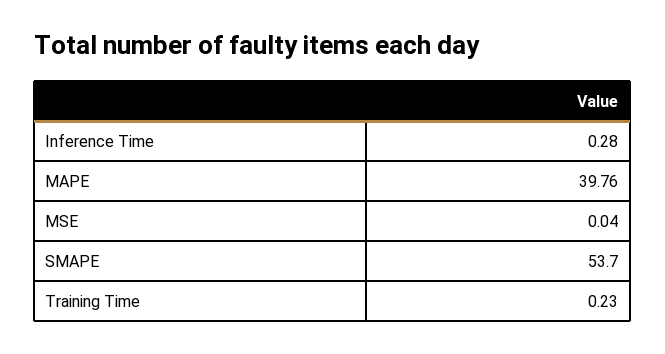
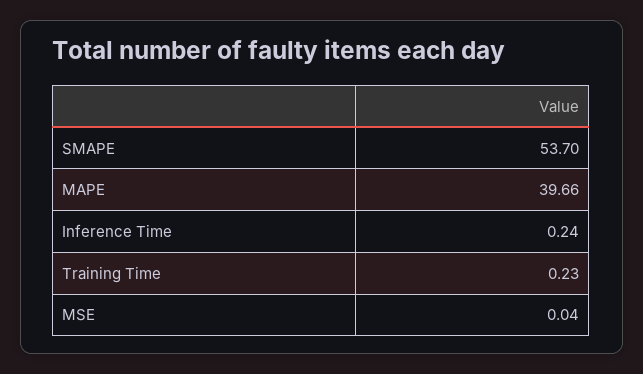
Inference Time: 0.28 -> 0.24
MAPE: 39.76 -> 39.66

